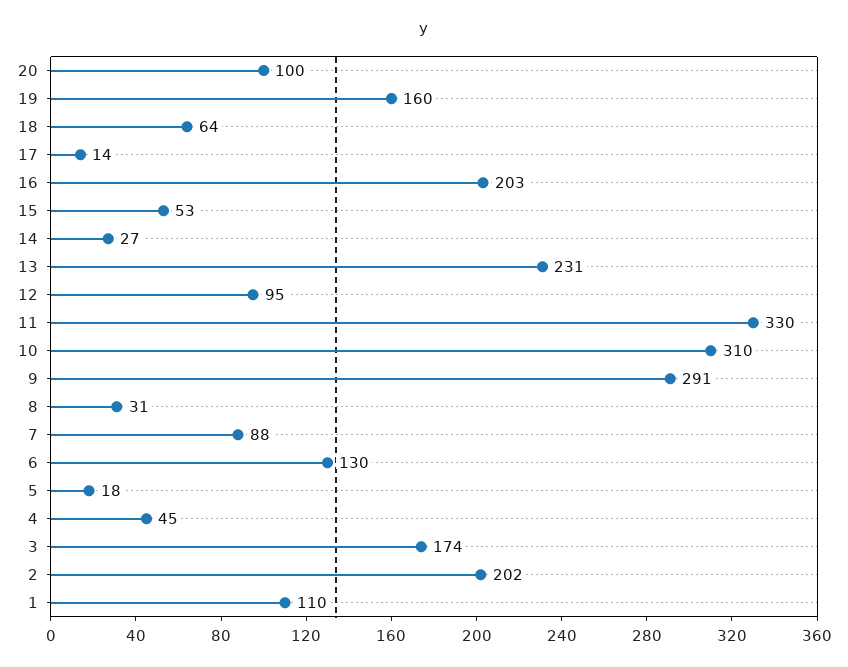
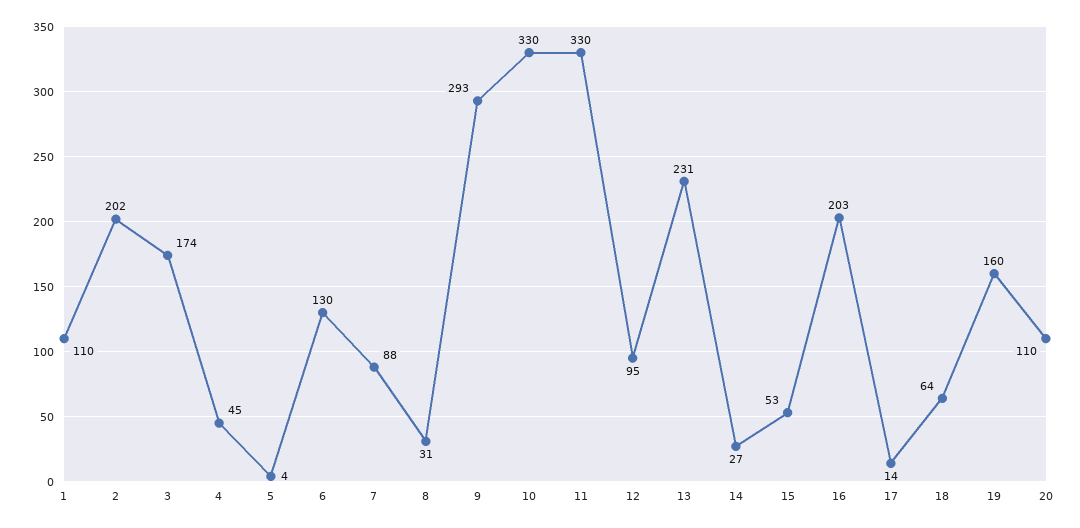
20: 100 -> 110
10: 310 -> 330
9: 291 -> 293
5: 18 -> 4

